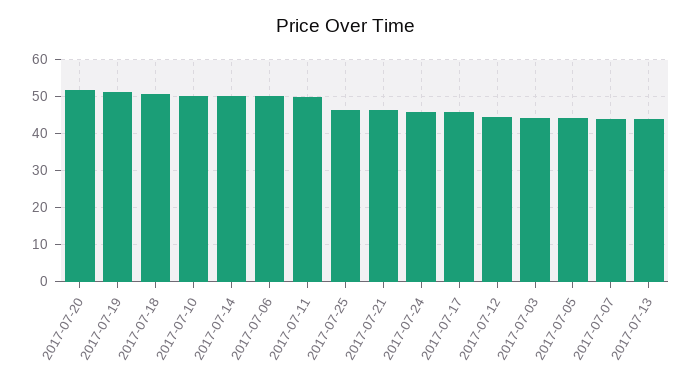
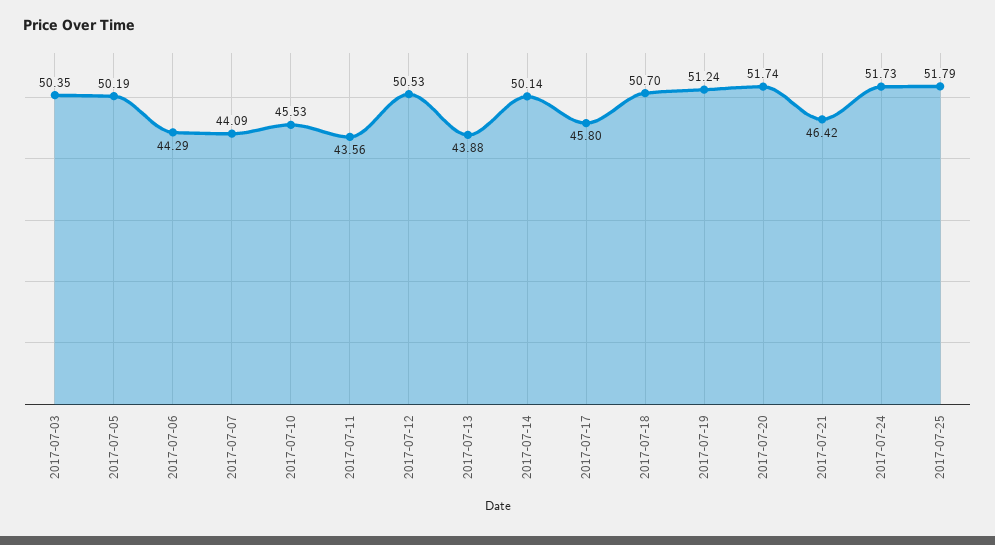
2017-07-10: 50 -> 45.53
2017-07-06: 50 -> 44.29
2017-07-11: 50 -> 43.56
2017-07-25: 46 -> 51.79
2017-07-24: 46 -> 51.73
2017-07-12: 44 -> 50.53
2017-07-03: 44 -> 50.35
2017-07-05: 44 -> 50.19

